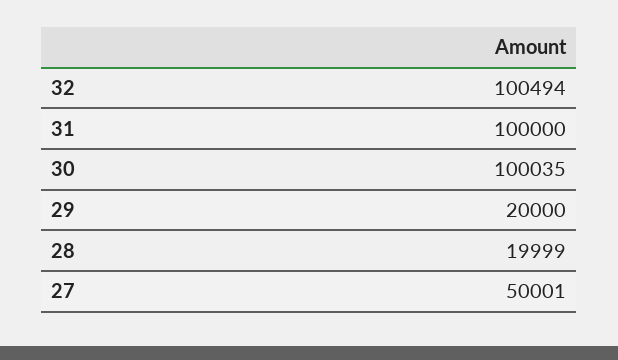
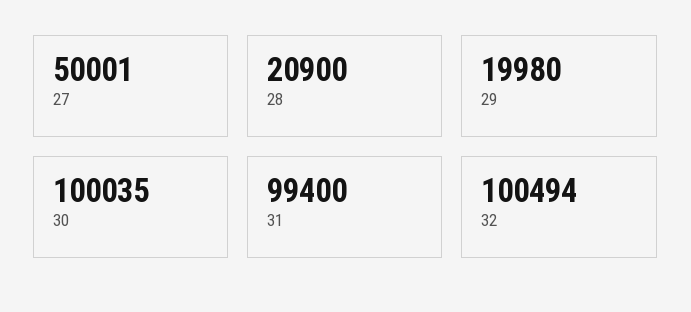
31: 100000 -> 99400
29: 20000 -> 19980
28: 19999 -> 20900

